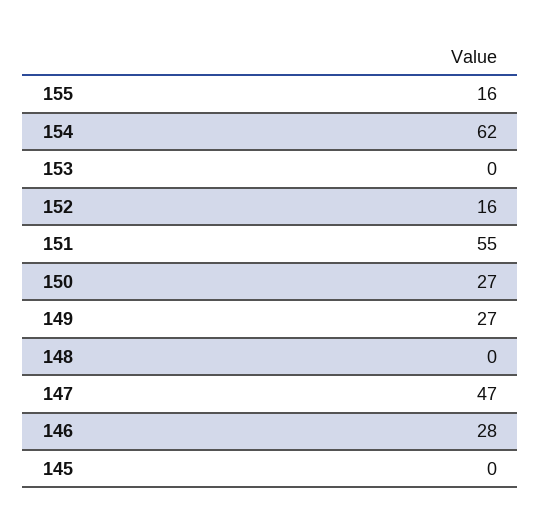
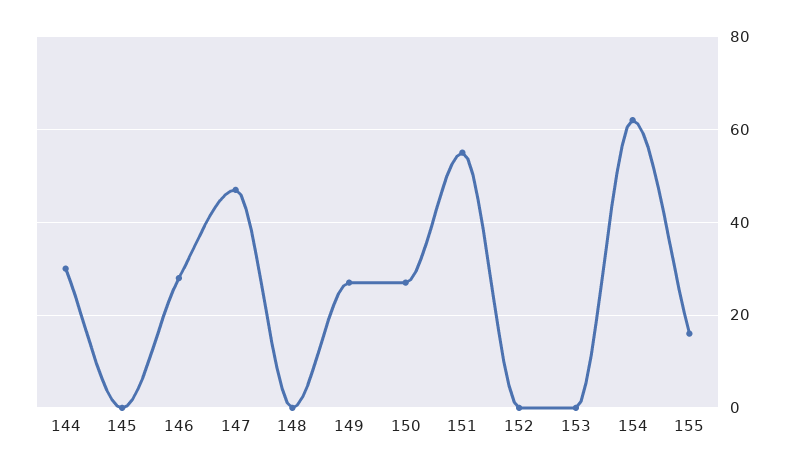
152: 16 -> 0
144: none -> 30

